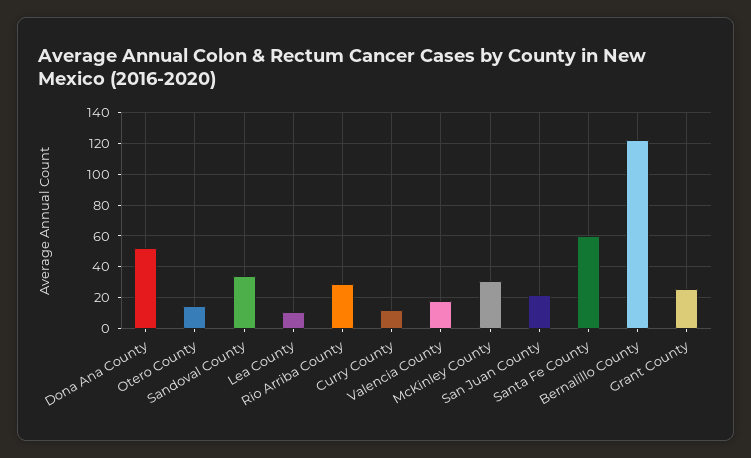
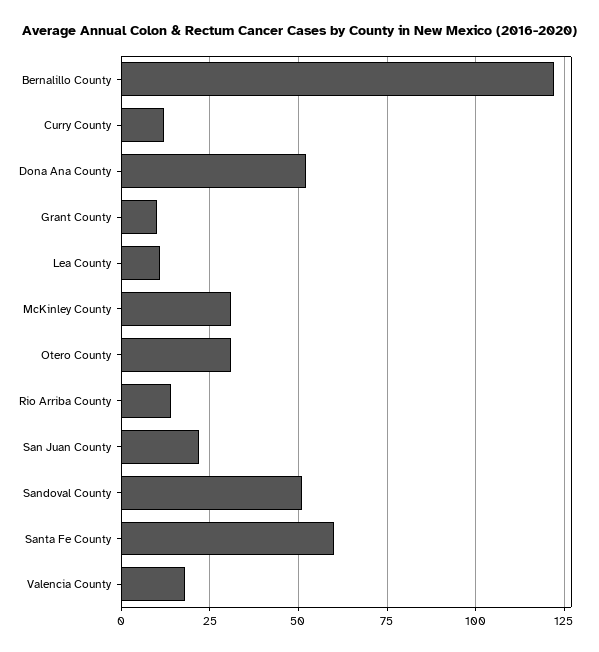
Otero County: 15 -> 30
Sandoval County: 35 -> 50
Rio Arriba County: 30 -> 15
Grant County: 25 -> 10

